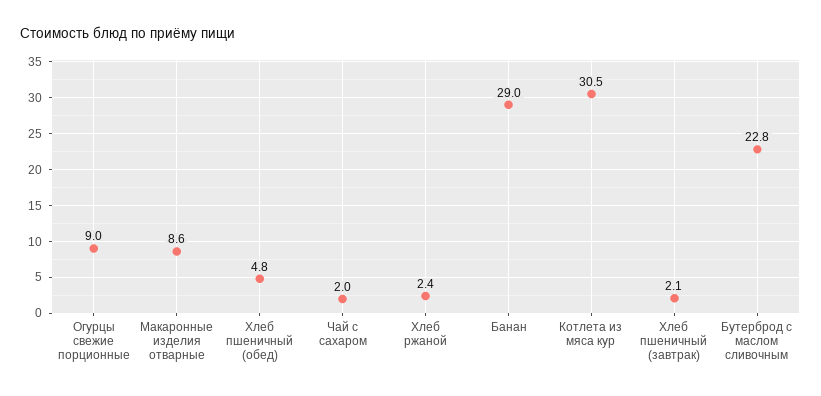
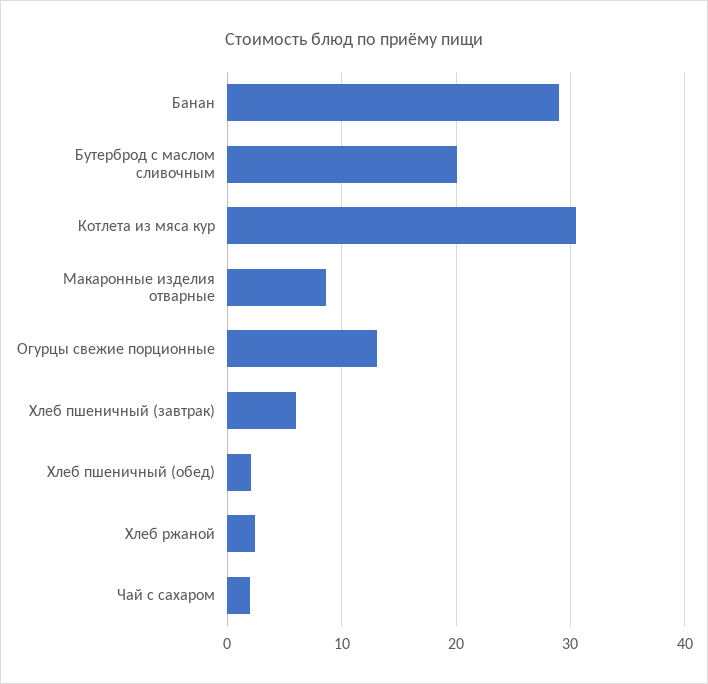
Огурцы свежие порционные: 9 -> 13
Хлеб пшеничный (обед): 4.8 -> 2
Хлеб пшеничный (завтрак): 2.1 -> 6
Бутерброд с маслом сливочным: 22.8 -> 20

